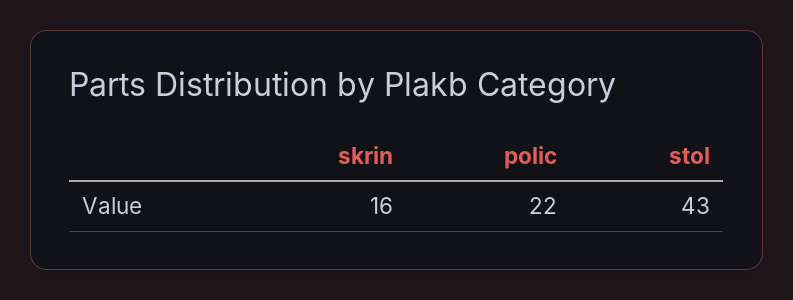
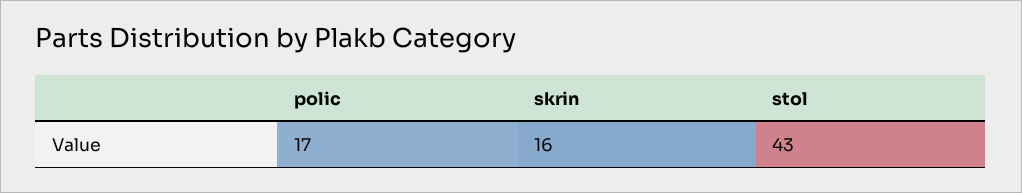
polic: 22 -> 17

